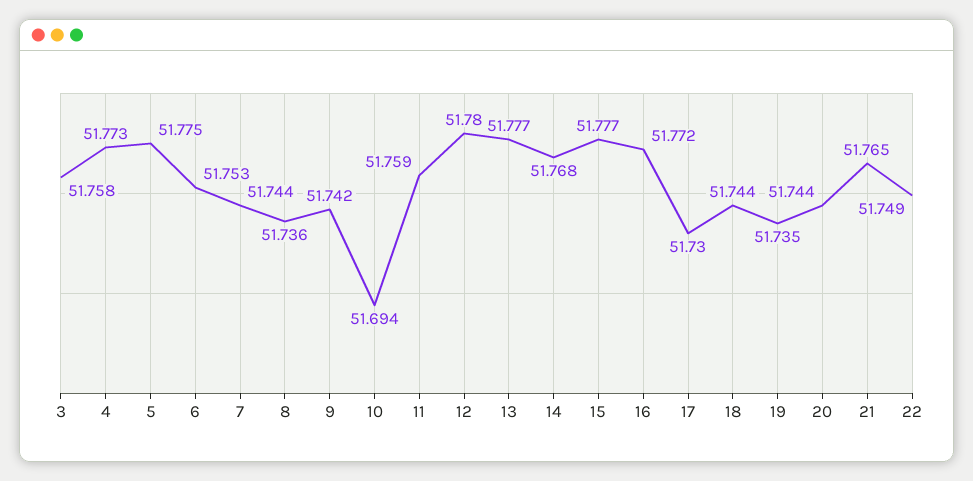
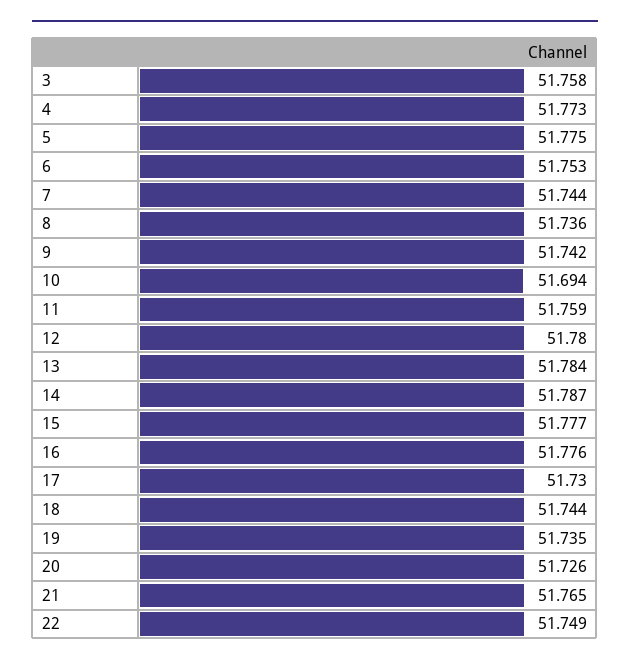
13: 51.777 -> 51.784
14: 51.768 -> 51.787
16: 51.772 -> 51.776
20: 51.744 -> 51.726

